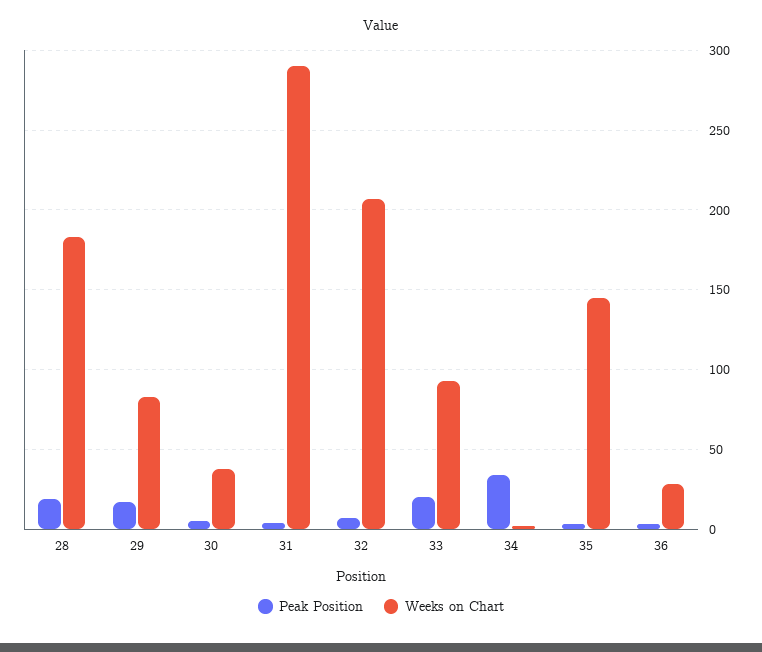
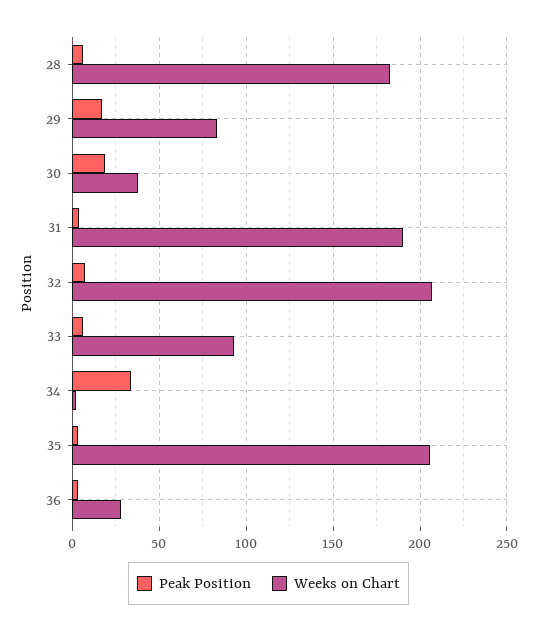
Peak Position, 28: 20 -> 5
Peak Position, 30: 5 -> 20
Weeks on Chart, 31: 290 -> 190
Peak Position, 33: 20 -> 5
Weeks on Chart, 35: 145 -> 205

